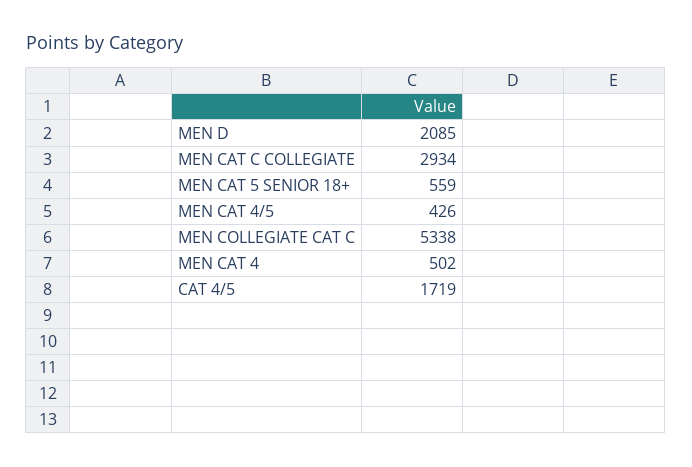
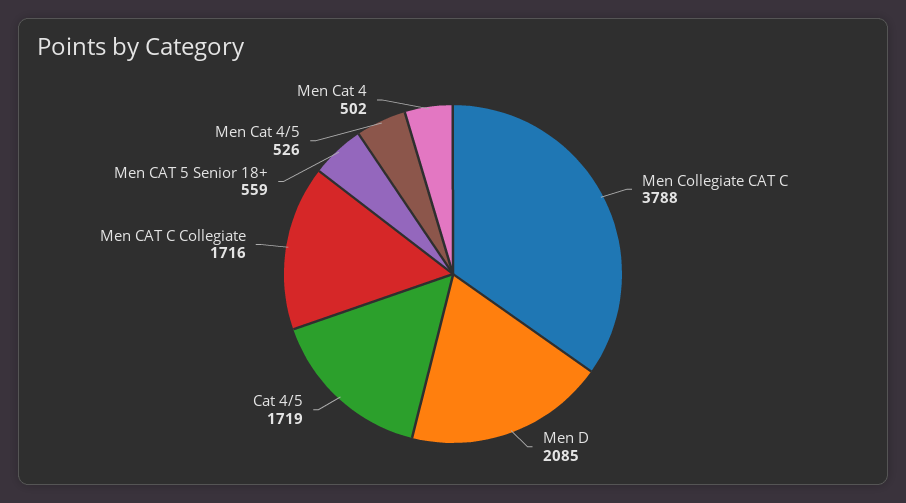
MEN CAT C COLLEGIATE: 2934 -> 1716
MEN CAT 4/5: 426 -> 526
MEN COLLEGIATE CAT C: 5338 -> 3788

